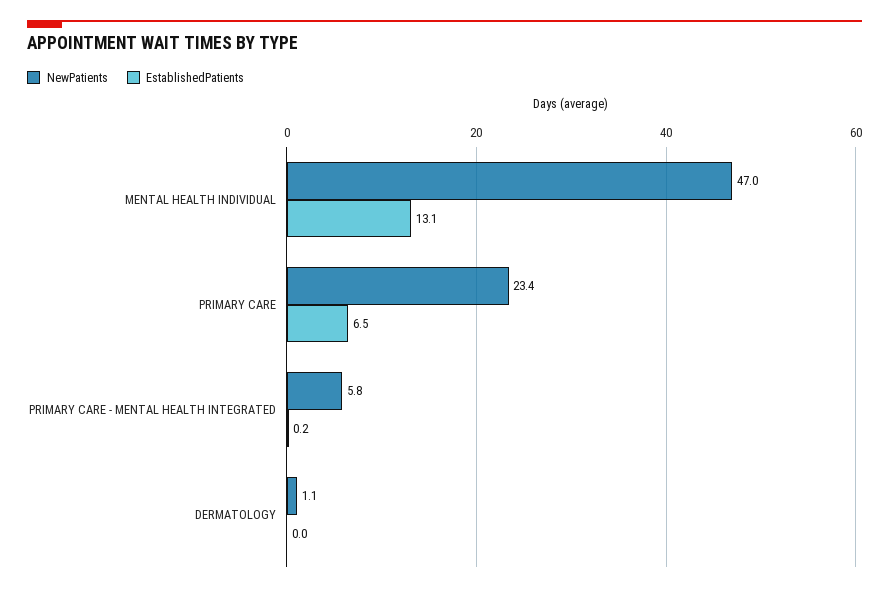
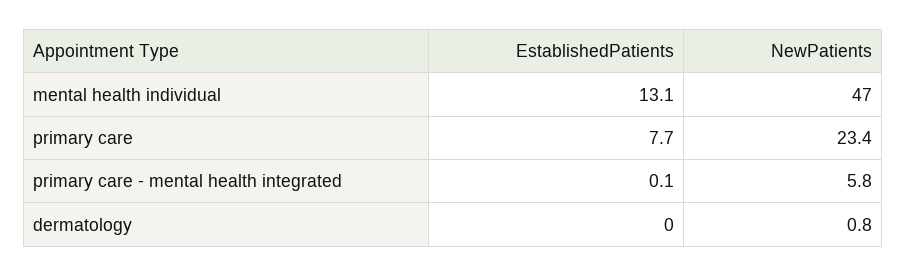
EstablishedPatients, PRIMARY CARE: 6.5 -> 7.7
EstablishedPatients, PRIMARY CARE - MENTAL HEALTH INTEGRATED: 0.2 -> 0.1
NewPatients, DERMATOLOGY: 1.1 -> 0.8

